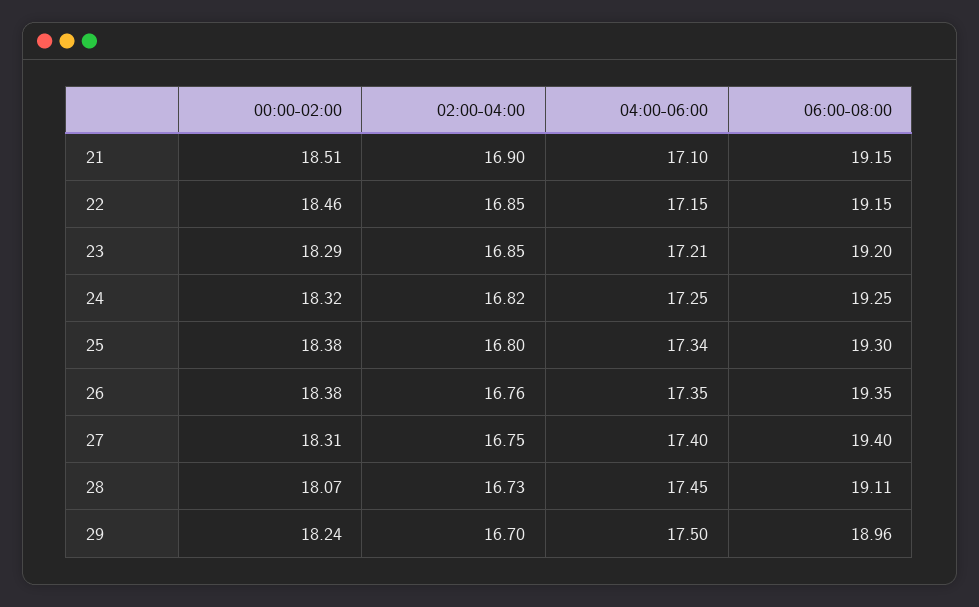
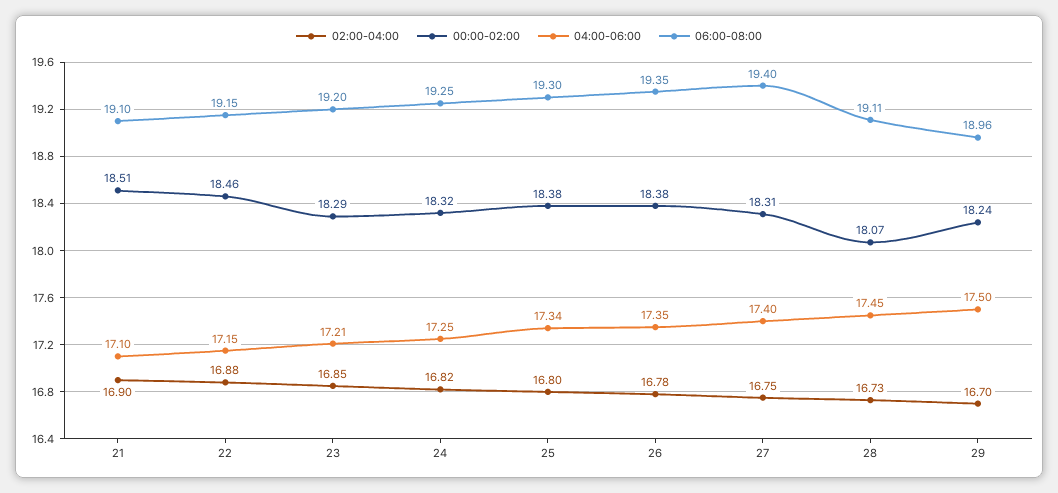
06:00-08:00, 21: 19.15 -> 19.1
02:00-04:00, 22: 16.85 -> 16.88
02:00-04:00, 26: 16.76 -> 16.78

